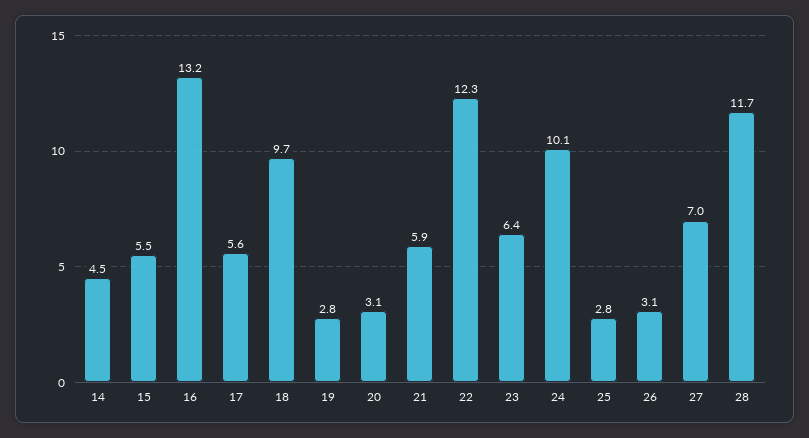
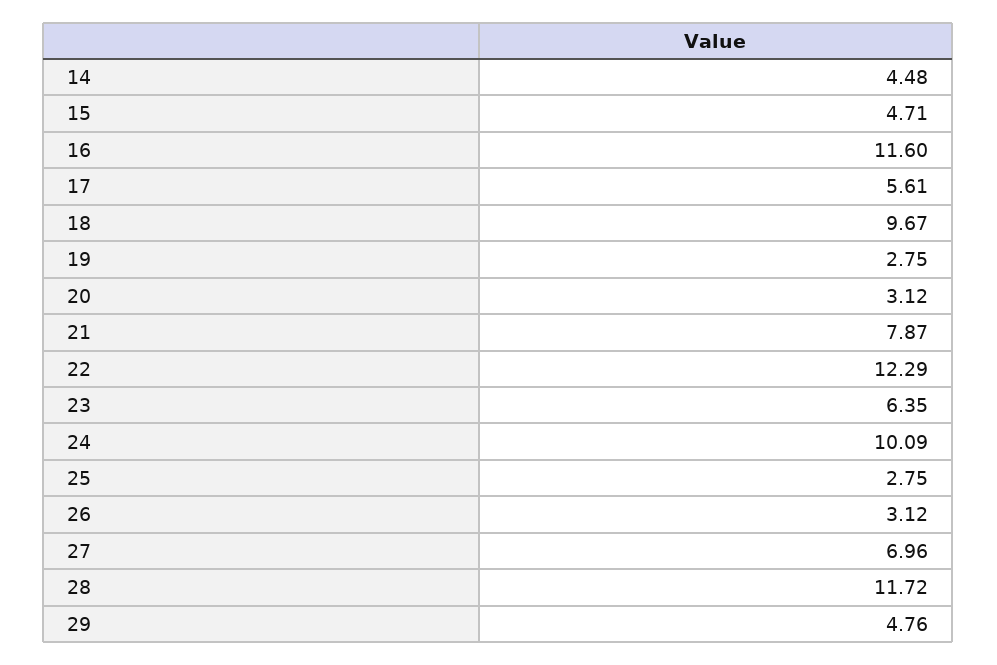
15: 5.5 -> 4.71
16: 13.2 -> 11.6
21: 5.9 -> 7.87
29: none -> 4.76

